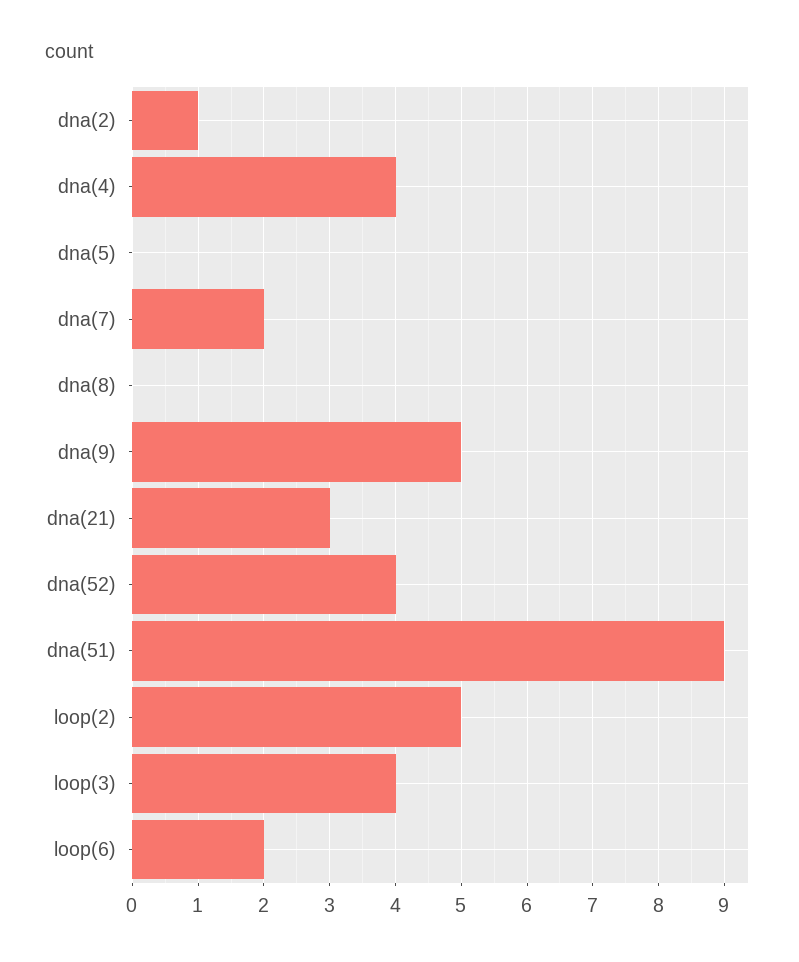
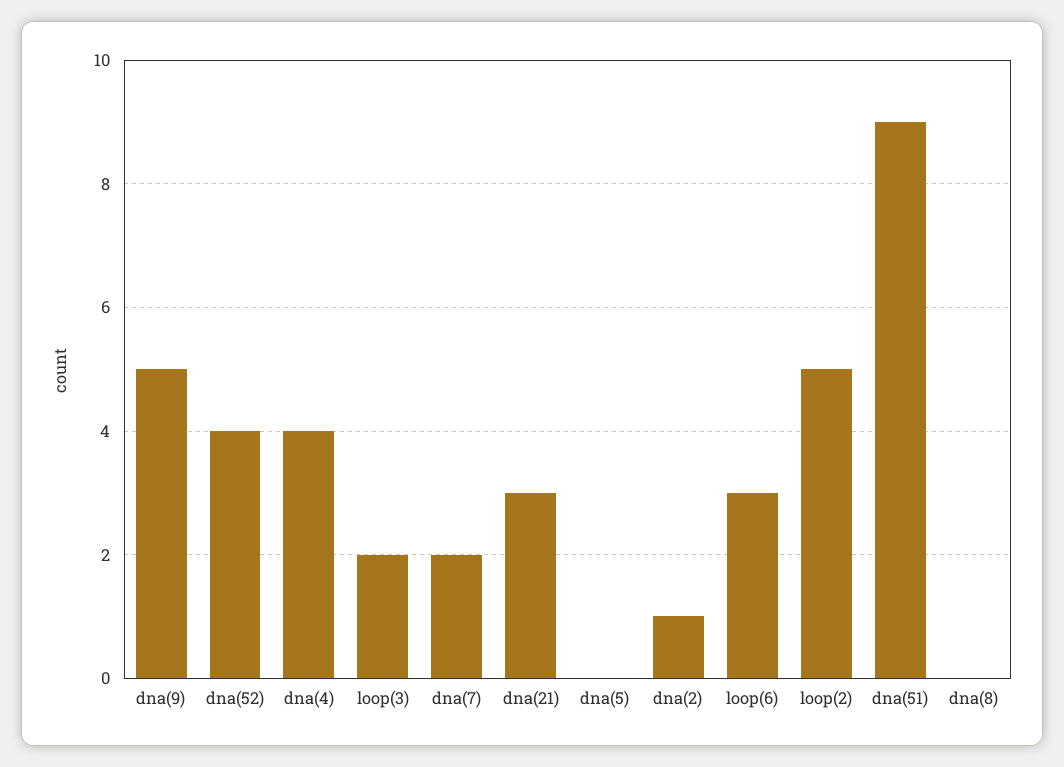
loop(3): 4 -> 2
loop(6): 2 -> 3

